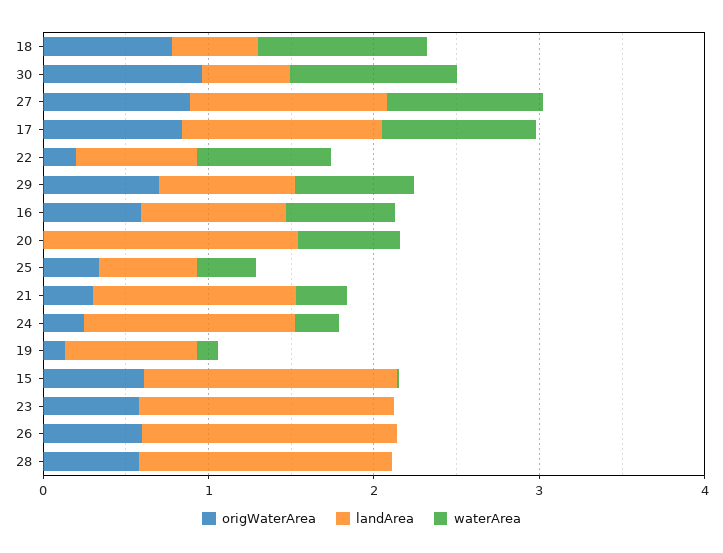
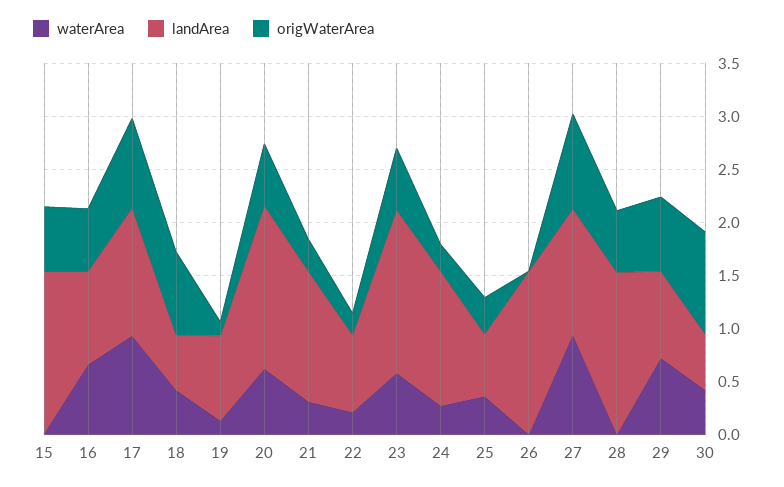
waterArea, 18: 1 -> 0.4
waterArea, 30: 1 -> 0.4
waterArea, 22: 0.8 -> 0.2
origWaterArea, 20: 0 -> 0.6
waterArea, 23: 0 -> 0.6
origWaterArea, 26: 0.6 -> 0

